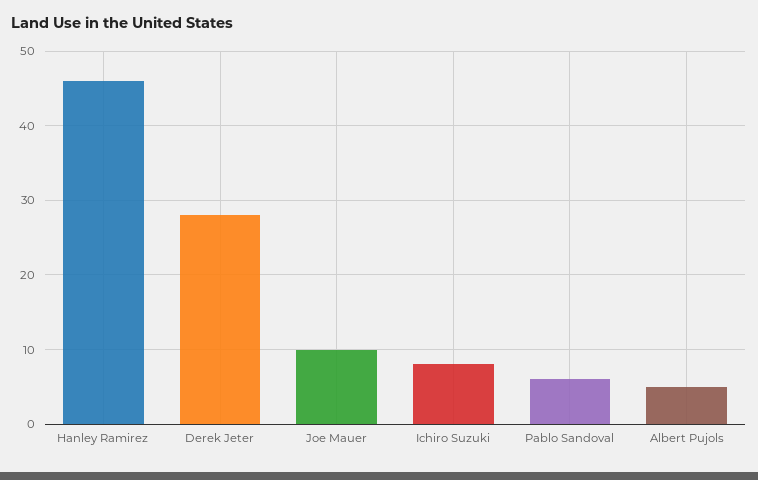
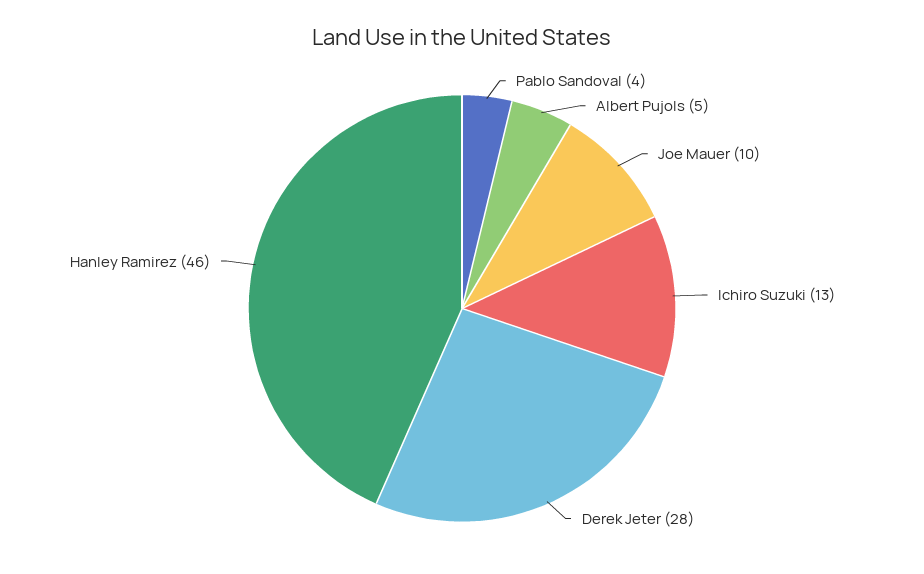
Ichiro Suzuki: 8 -> 13
Pablo Sandoval: 6 -> 4

